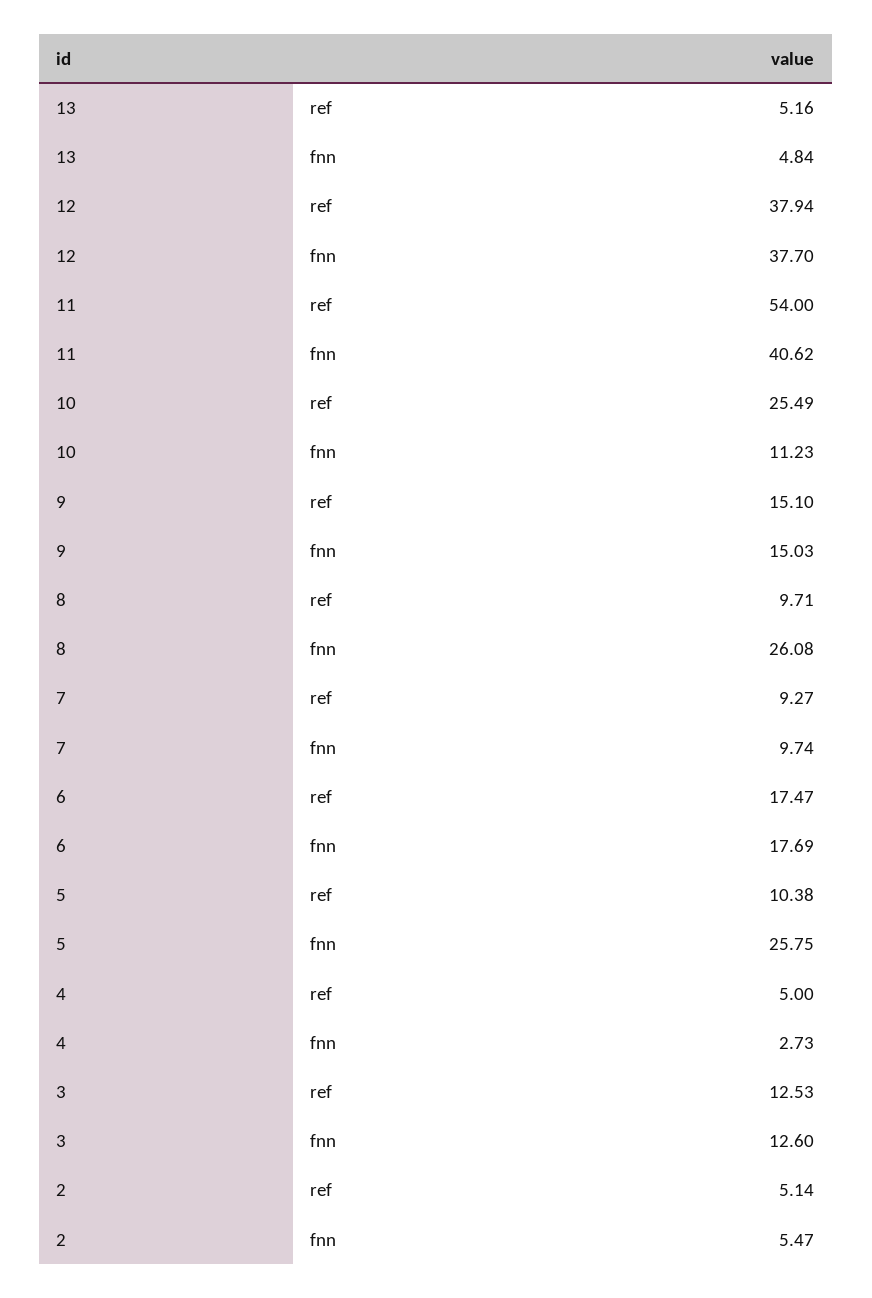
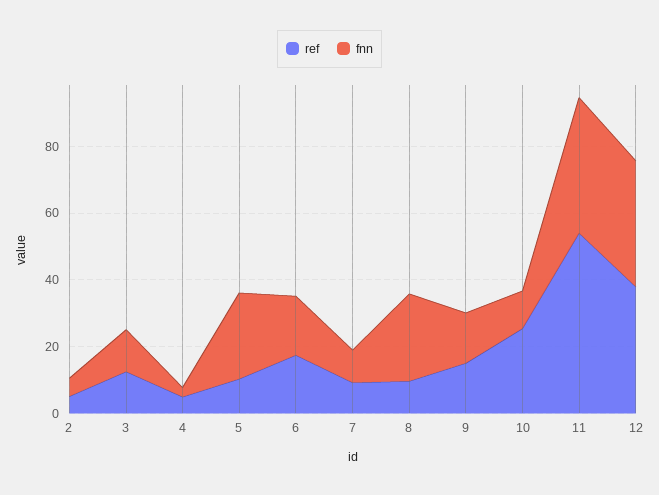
ref, 13: 5.16 -> none
fnn, 13: 4.84 -> none

